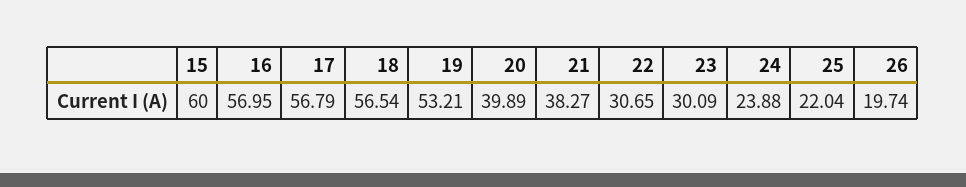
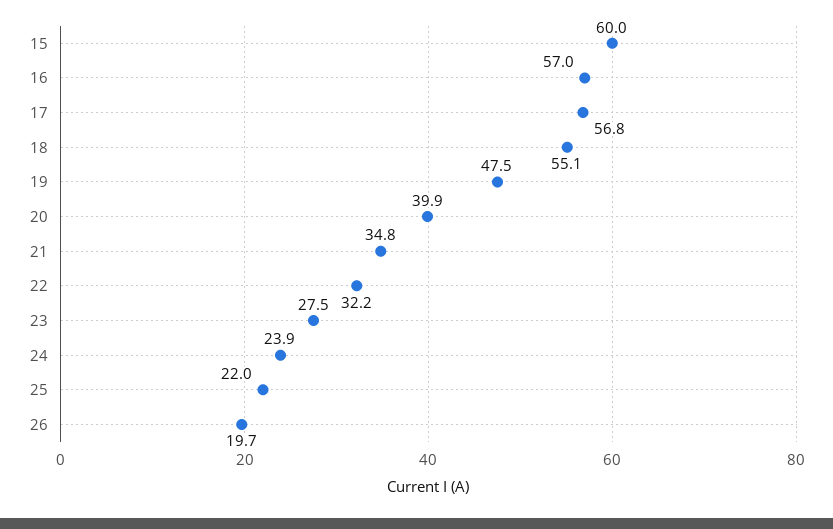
18: 56.54 -> 55.1
19: 53.21 -> 47.5
21: 38.27 -> 34.8
22: 30.65 -> 32.2
23: 30.09 -> 27.5

